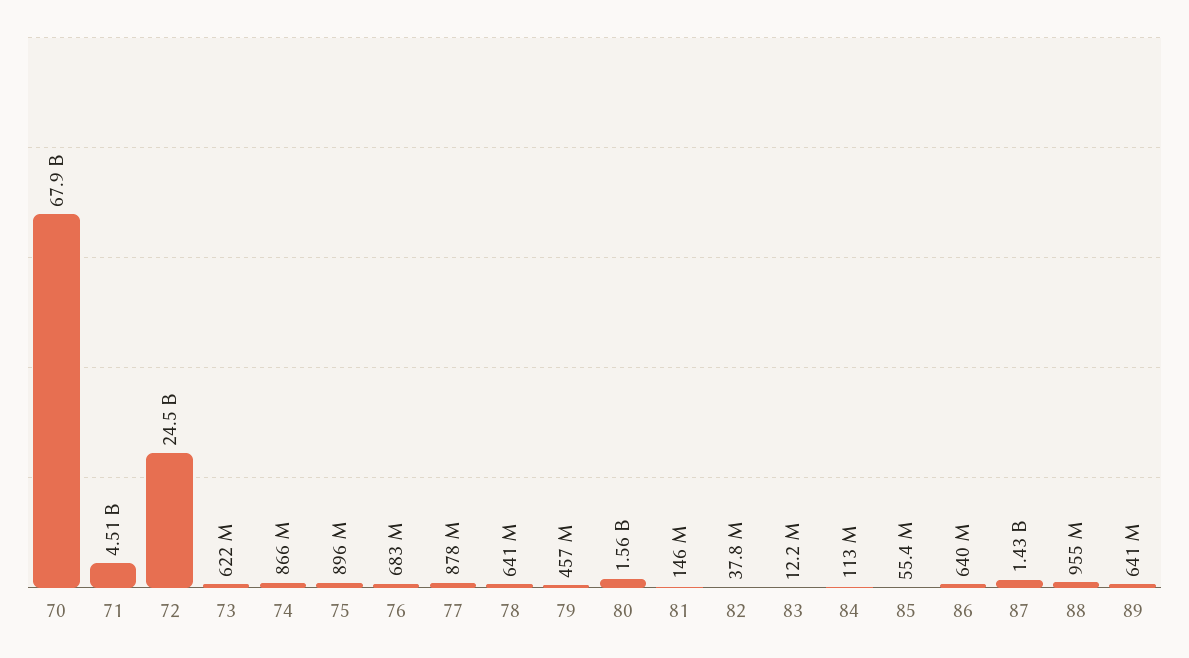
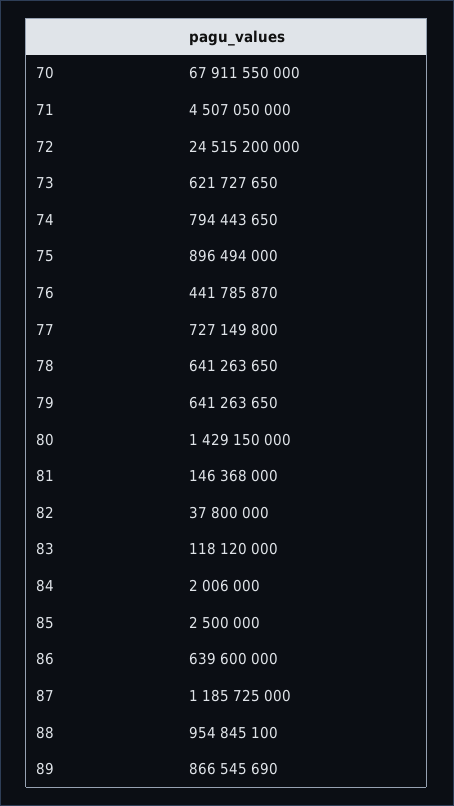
74: 866000000 -> 794443650
76: 683000000 -> 441785870
77: 878000000 -> 727149800
79: 457000000 -> 641263650
80: 1560000000 -> 1429150000
83: 12200000 -> 118120000
84: 113000000 -> 2006000
85: 55400000 -> 2500000
87: 1430000000 -> 1185725000
89: 641000000 -> 866545690

